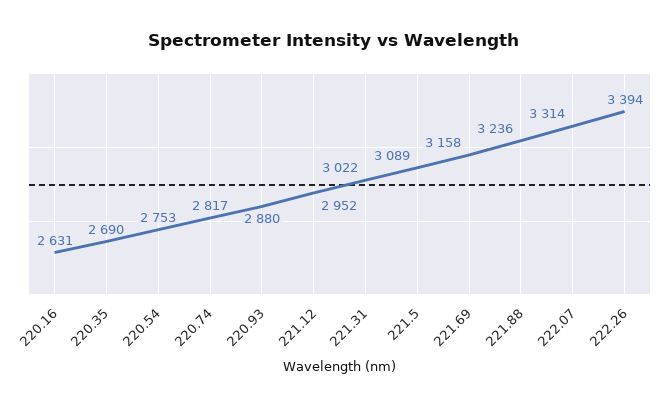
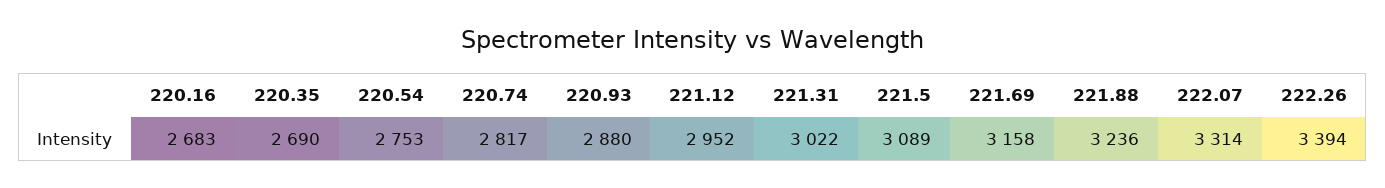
220.16: 2631 -> 2683

